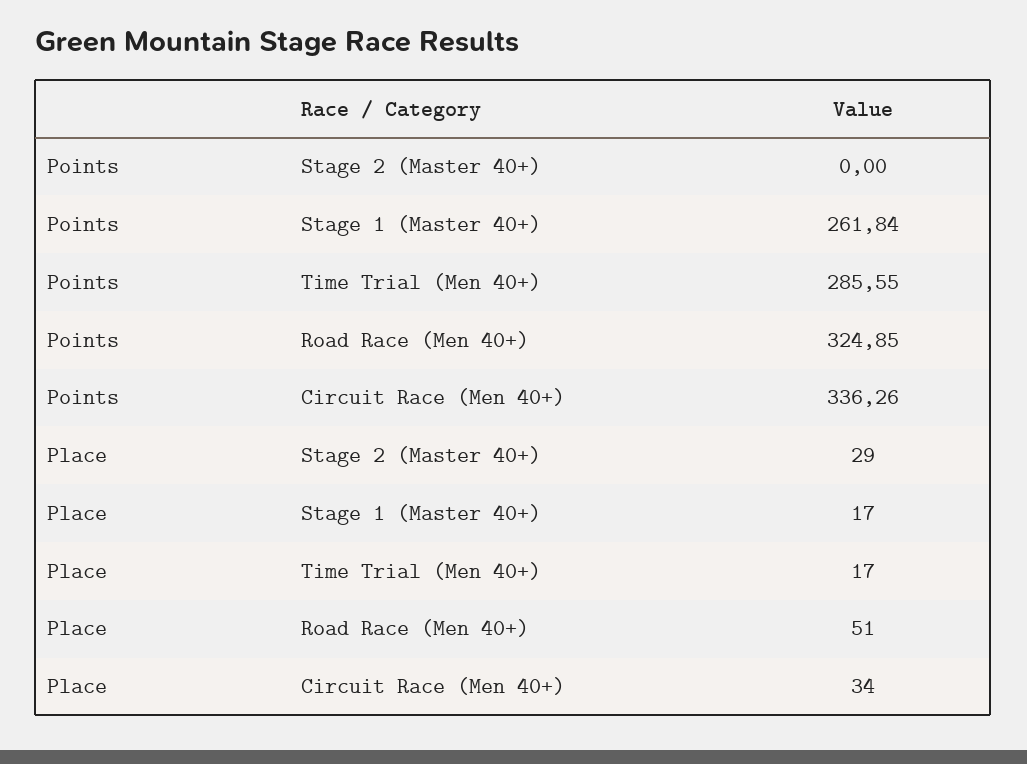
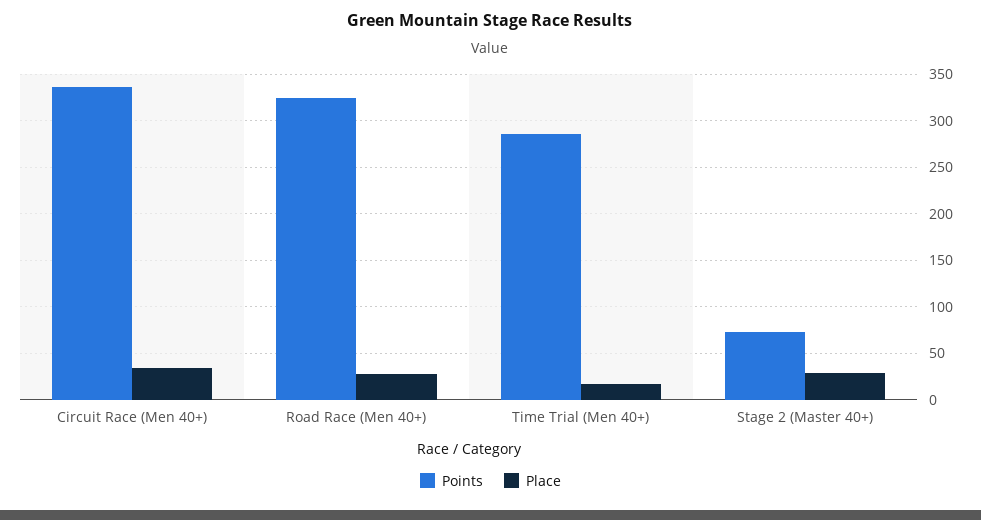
Points, Stage 2 (Master 40+): 0 -> 70
Points, Stage 1 (Master 40+): 261.84 -> none
Place, Stage 1 (Master 40+): 17 -> none
Place, Road Race (Men 40+): 51 -> 30

